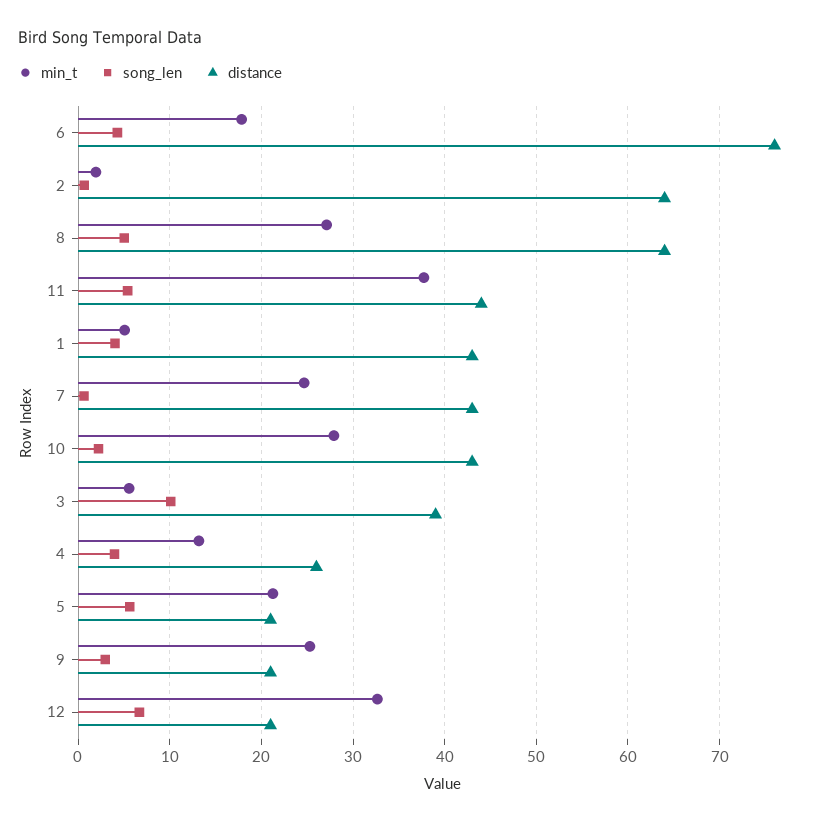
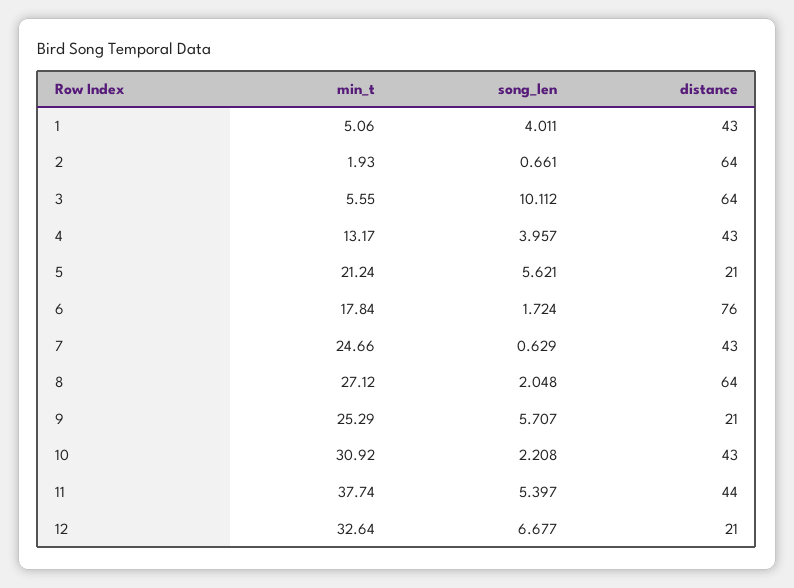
song_len, 6: 4 -> 1.724
song_len, 8: 5 -> 2.048
min_t, 10: 28 -> 30.92
distance, 3: 39 -> 64
distance, 4: 26 -> 43
song_len, 9: 3 -> 5.707

